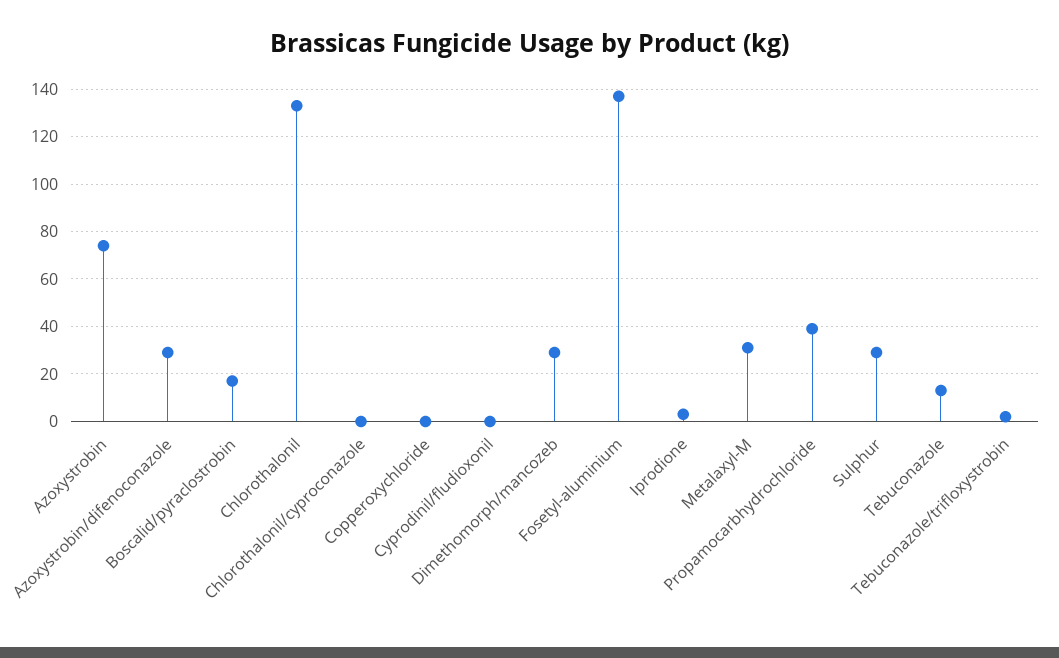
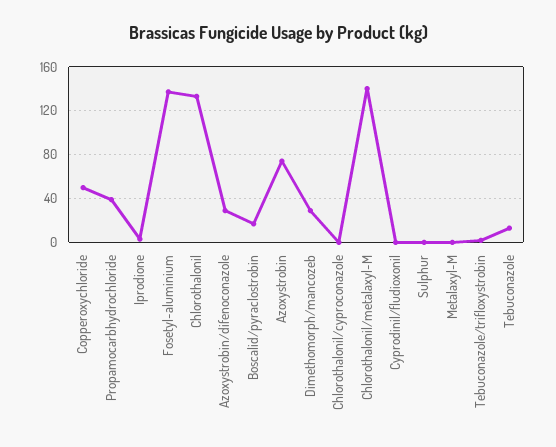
Copperoxychloride: 0 -> 50
Metalaxyl-M: 30 -> 0
Sulphur: 30 -> 0
Chlorothalonil/metalaxyl-M: none -> 140

